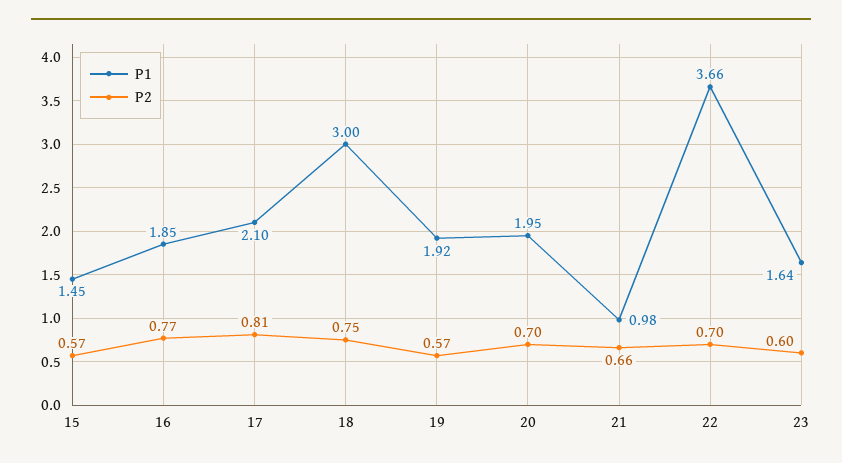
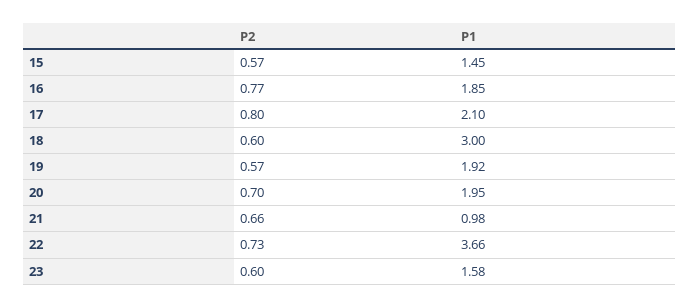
P2, 17: 0.81 -> 0.8
P2, 18: 0.75 -> 0.6
P2, 22: 0.7 -> 0.73
P1, 23: 1.64 -> 1.58

